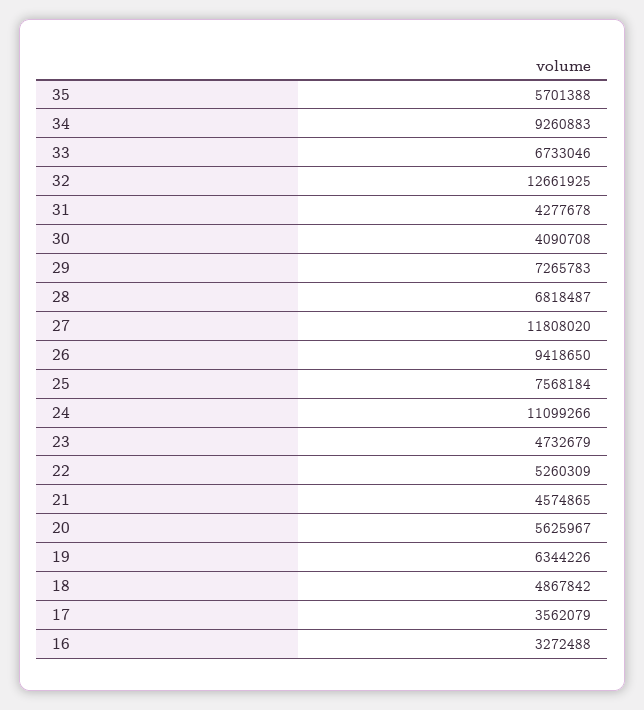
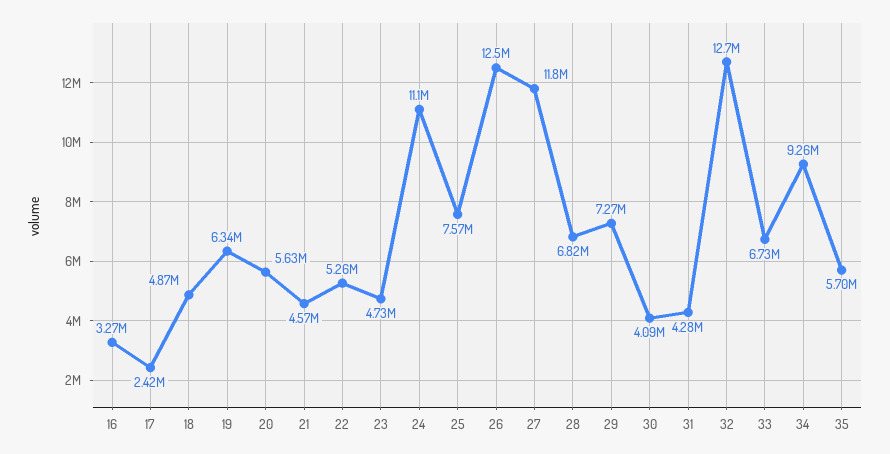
26: 9418650 -> 12500000
17: 3562079 -> 2420000

